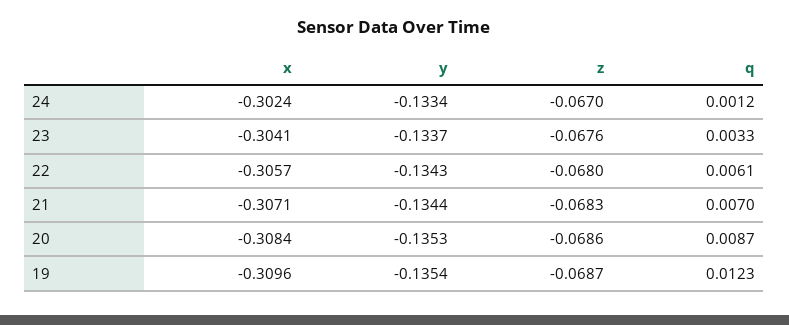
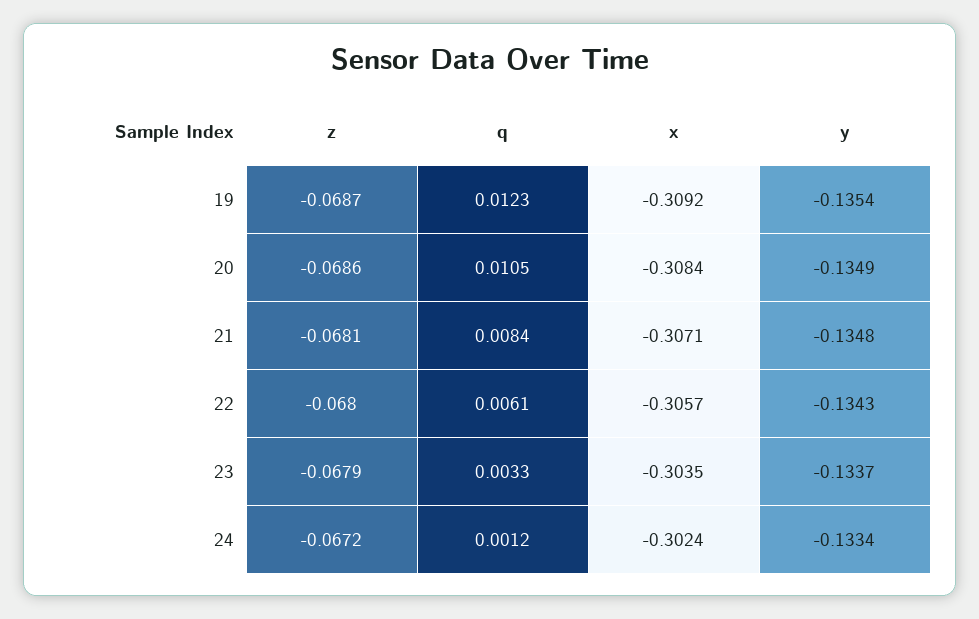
z, 24: -0.067 -> -0.0672
x, 23: -0.3041 -> -0.3035
z, 23: -0.0676 -> -0.0679
y, 21: -0.1344 -> -0.1348
z, 21: -0.0683 -> -0.0681
q, 21: 0.007 -> 0.0084
y, 20: -0.1353 -> -0.1349
q, 20: 0.0087 -> 0.0105
x, 19: -0.3096 -> -0.3092

